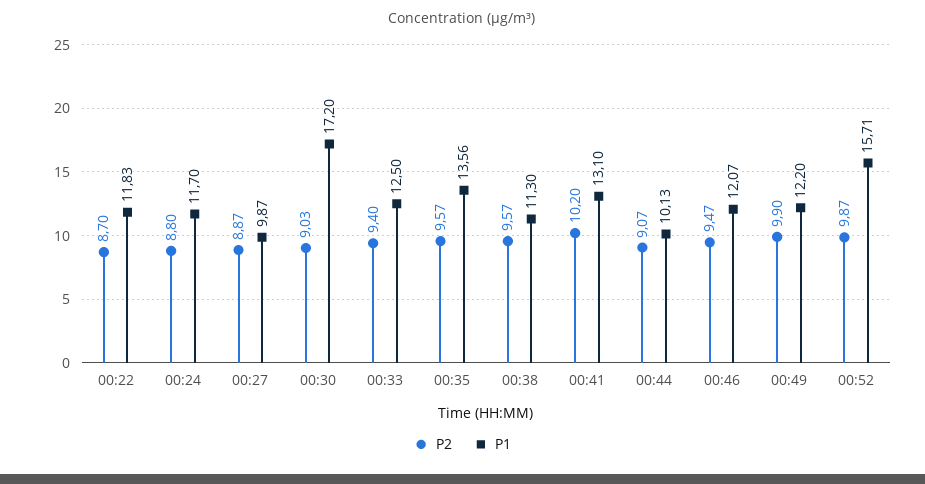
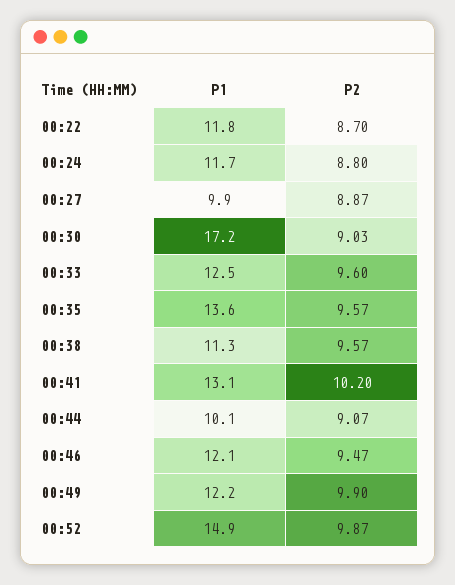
P2, 00:33: 9.4 -> 9.6
P1, 00:52: 15.71 -> 14.9

